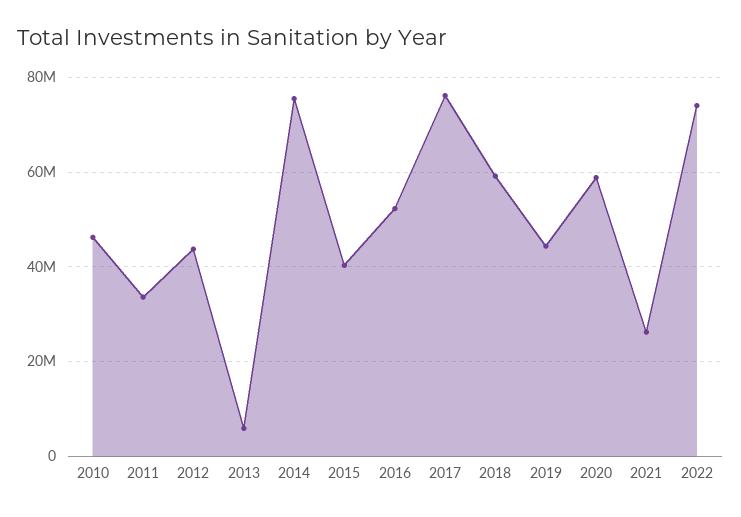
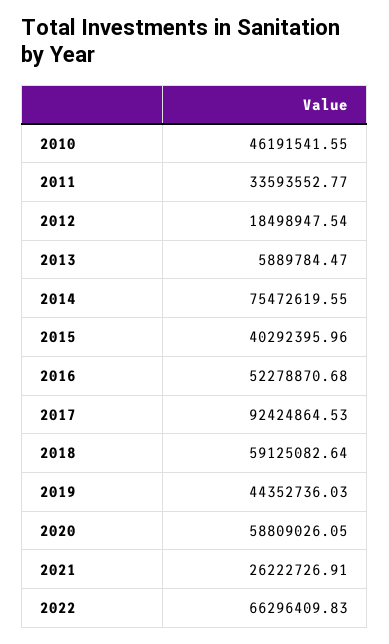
2012: 44000000 -> 18498947.54
2017: 76000000 -> 92424864.53
2022: 74000000 -> 66296409.83

